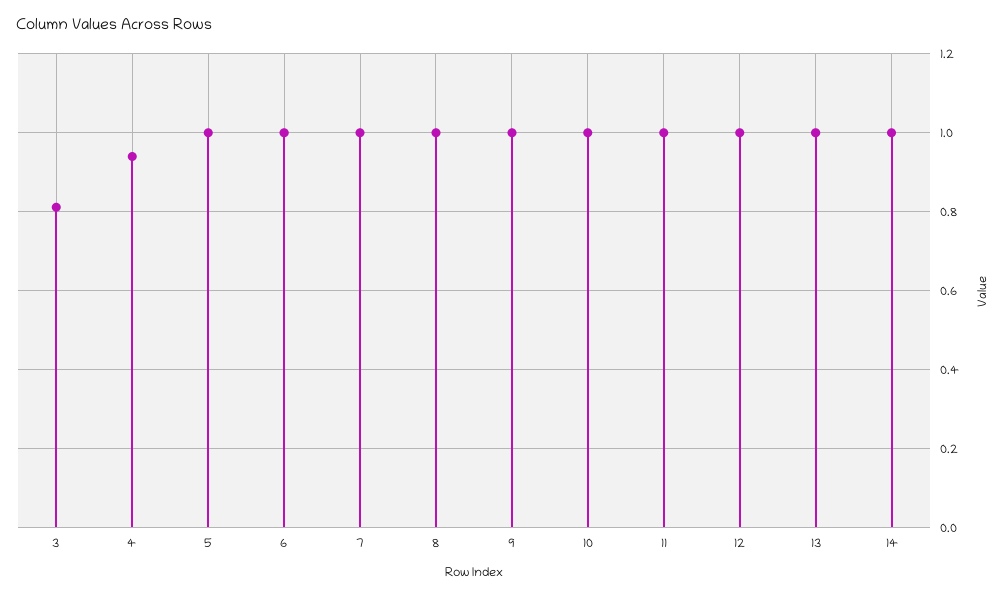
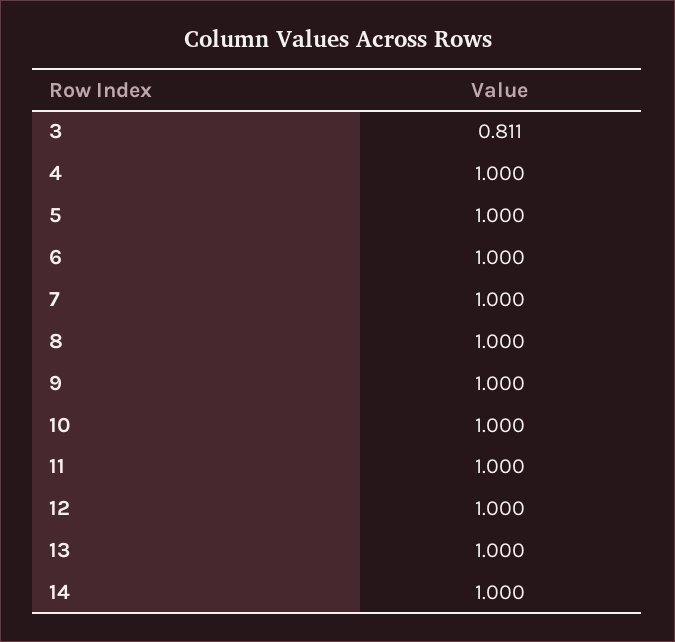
4: 0.94 -> 1

